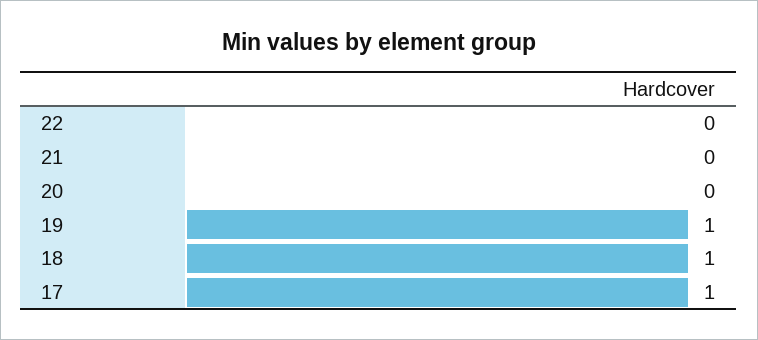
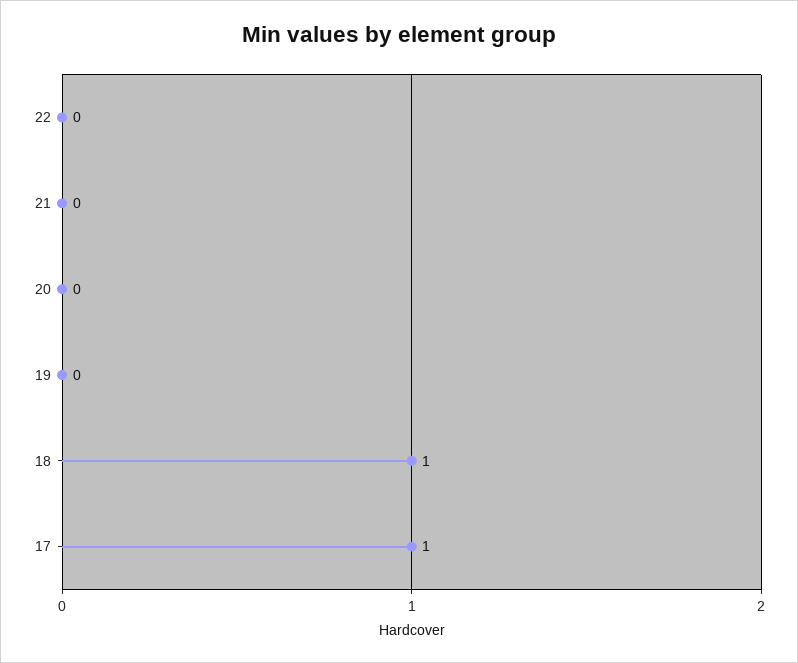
19: 1 -> 0

